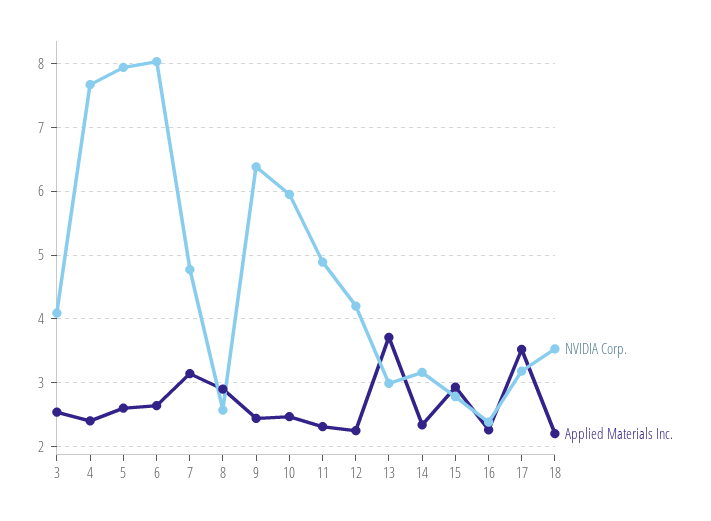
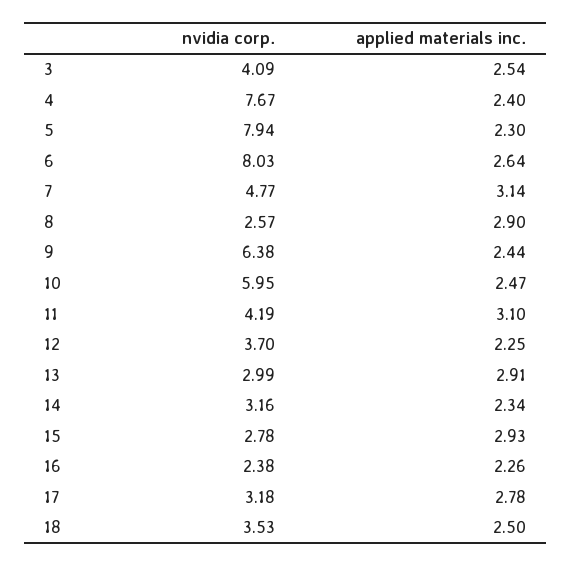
Applied Materials Inc., 5: 2.6 -> 2.3
NVIDIA Corp., 11: 4.9 -> 4.19
Applied Materials Inc., 11: 2.3 -> 3.1
NVIDIA Corp., 12: 4.2 -> 3.7
Applied Materials Inc., 13: 3.7 -> 2.91
Applied Materials Inc., 17: 3.5 -> 2.78
Applied Materials Inc., 18: 2.2 -> 2.5

